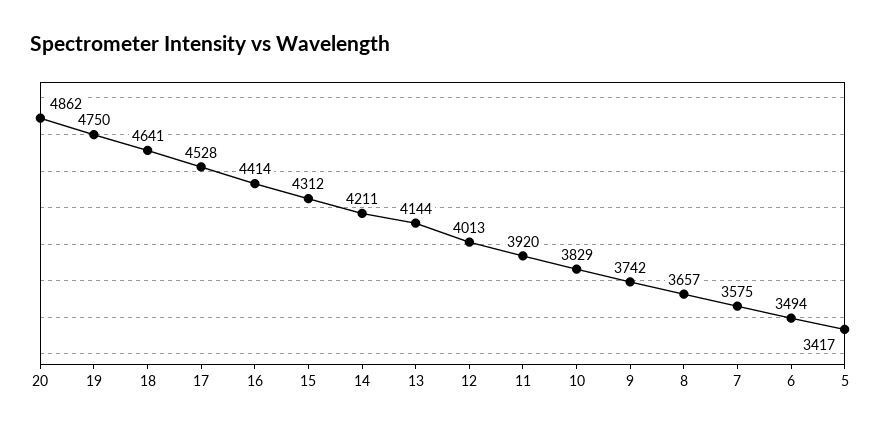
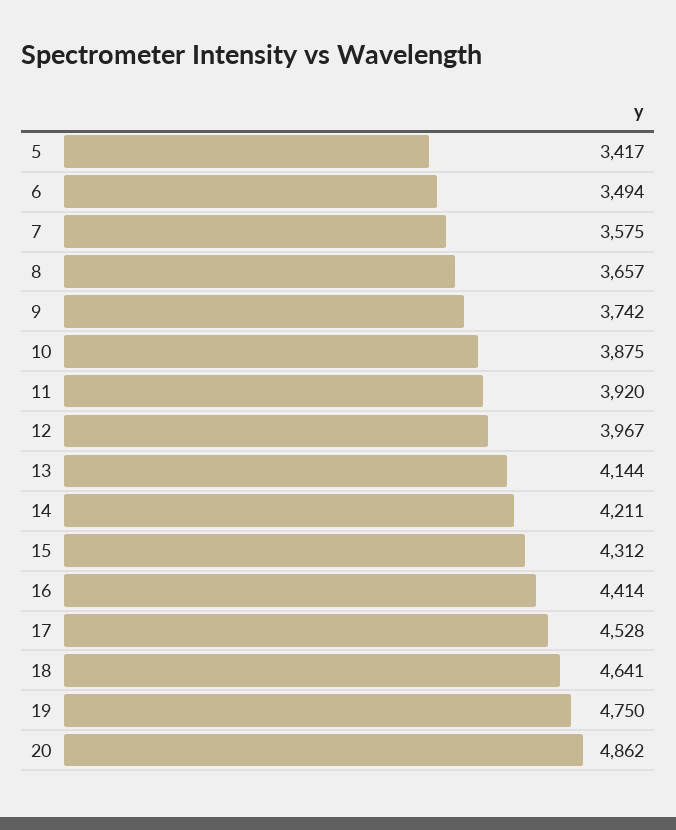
12: 4013 -> 3967
10: 3829 -> 3875

